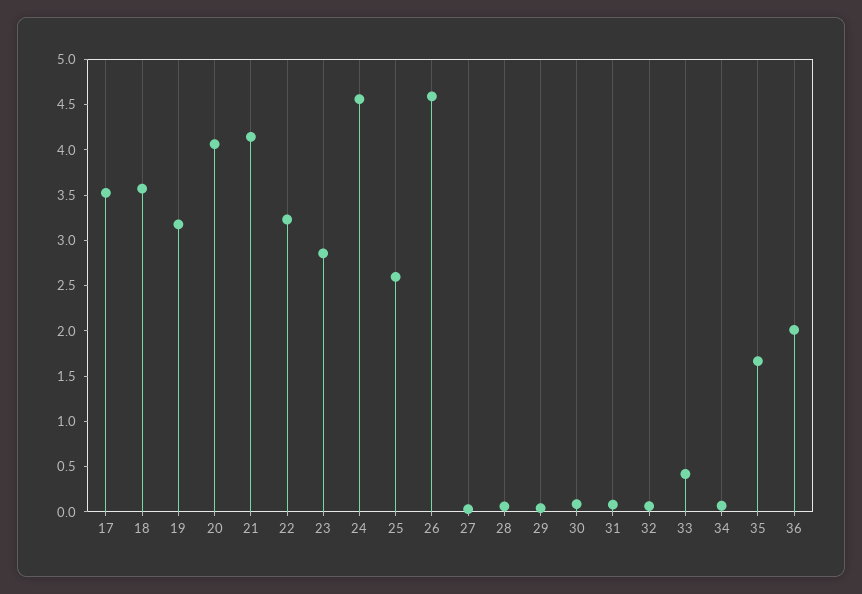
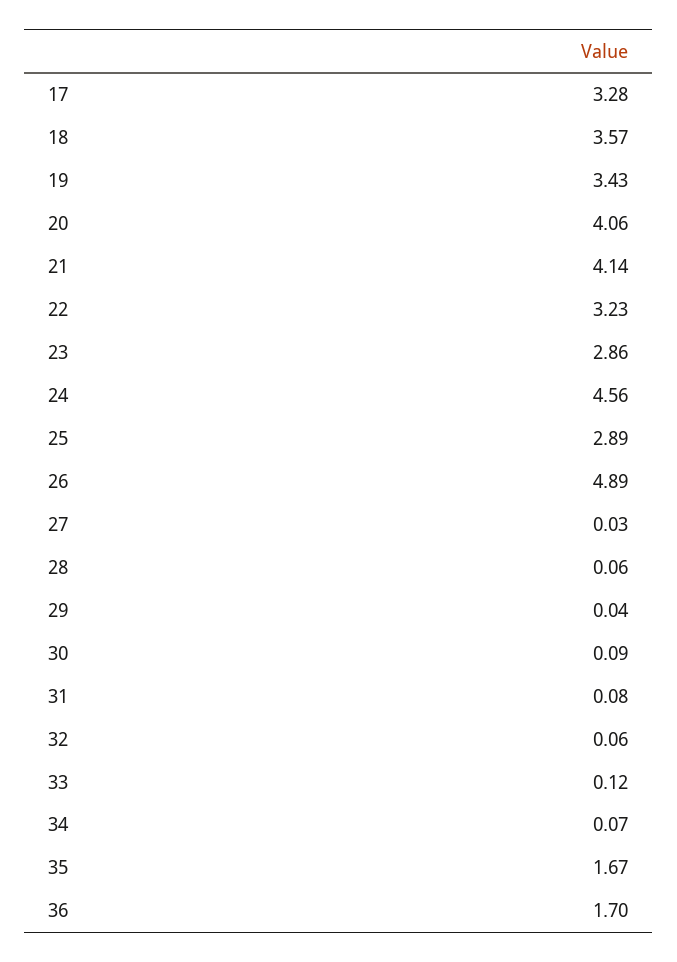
17: 3.5 -> 3.28
19: 3.2 -> 3.43
25: 2.6 -> 2.89
26: 4.6 -> 4.89
33: 0.4 -> 0.12
36: 2 -> 1.7

